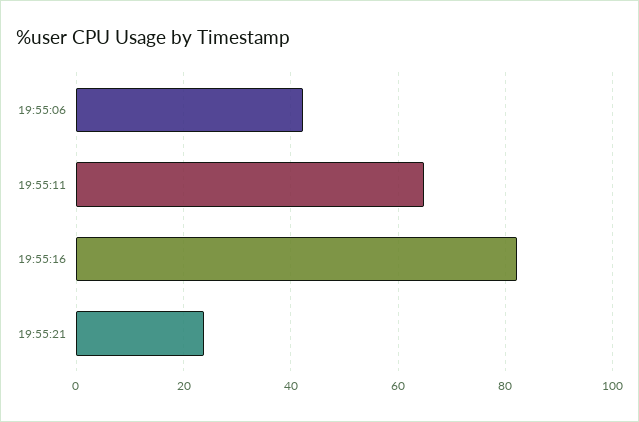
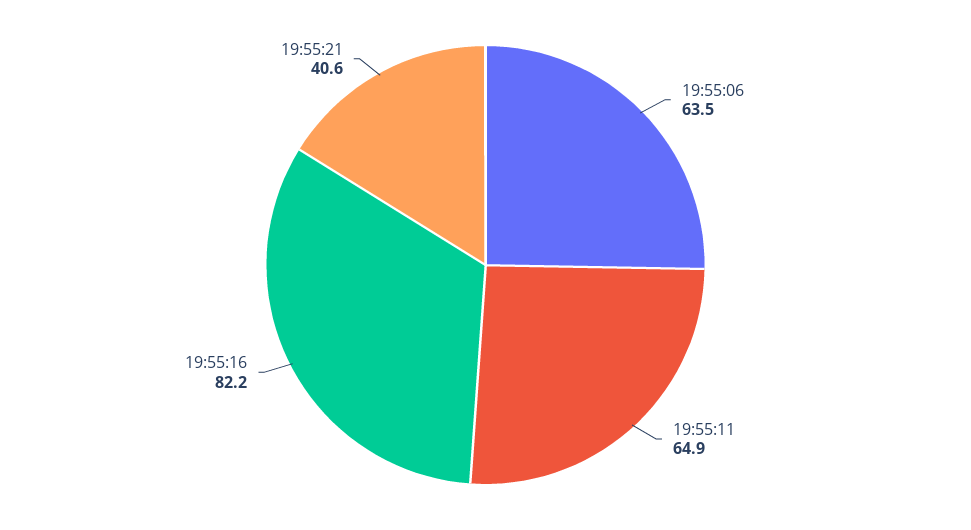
19:55:06: 42 -> 63.5
19:55:21: 24 -> 40.6

